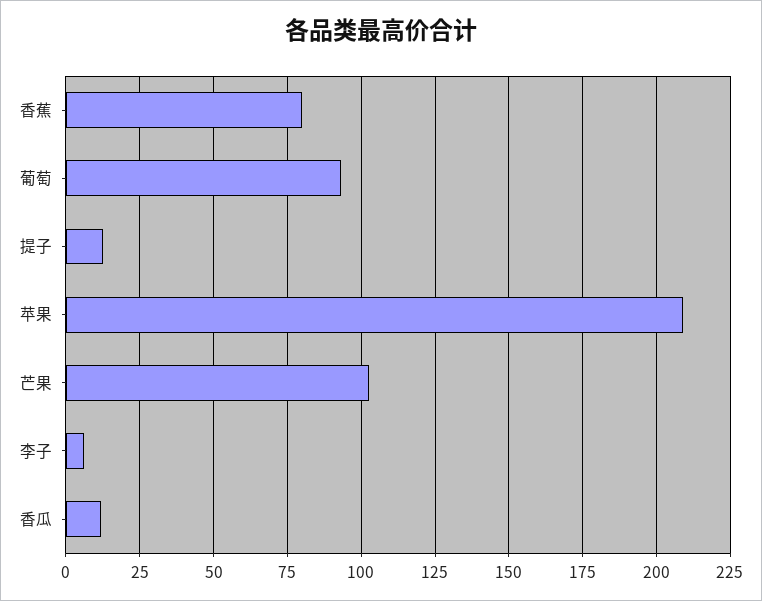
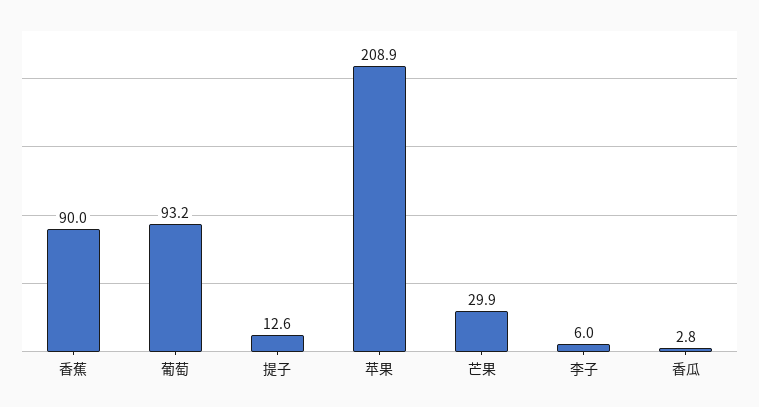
香蕉: 80 -> 90
芒果: 102.5 -> 29.9
香瓜: 12.5 -> 2.8

